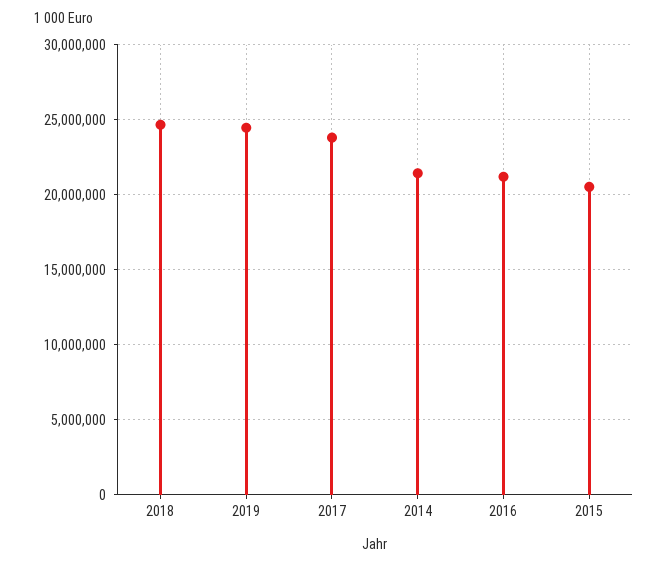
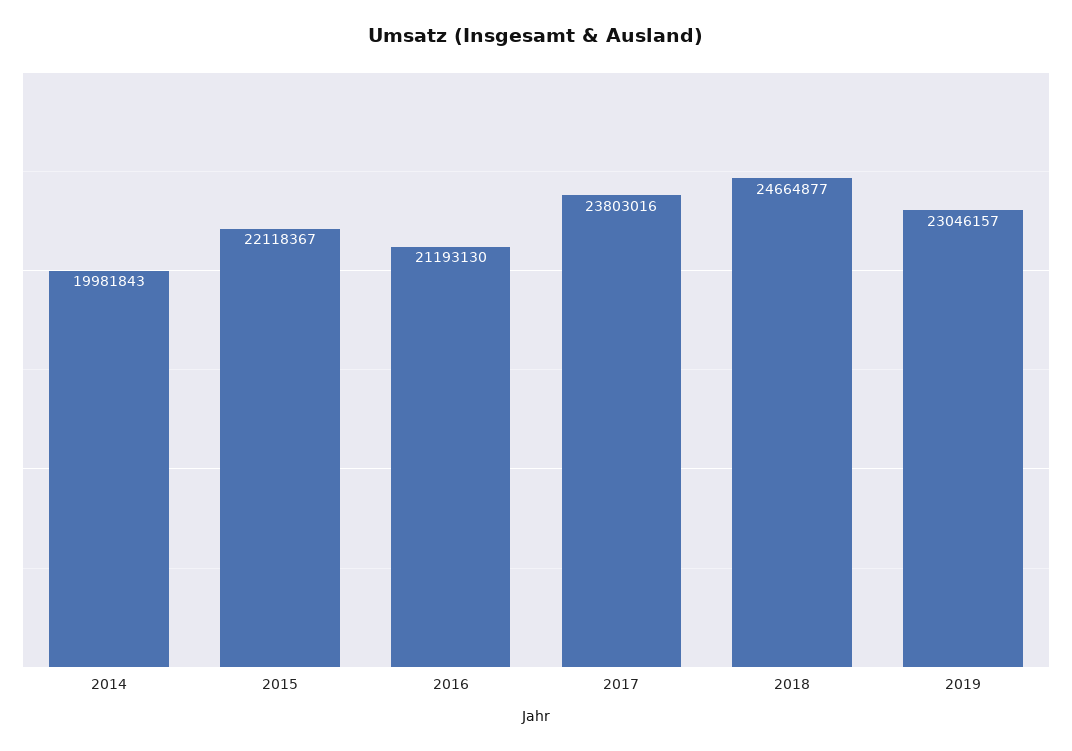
2019: 24500000 -> 23046157
2014: 21500000 -> 19981843
2015: 20500000 -> 22118367

